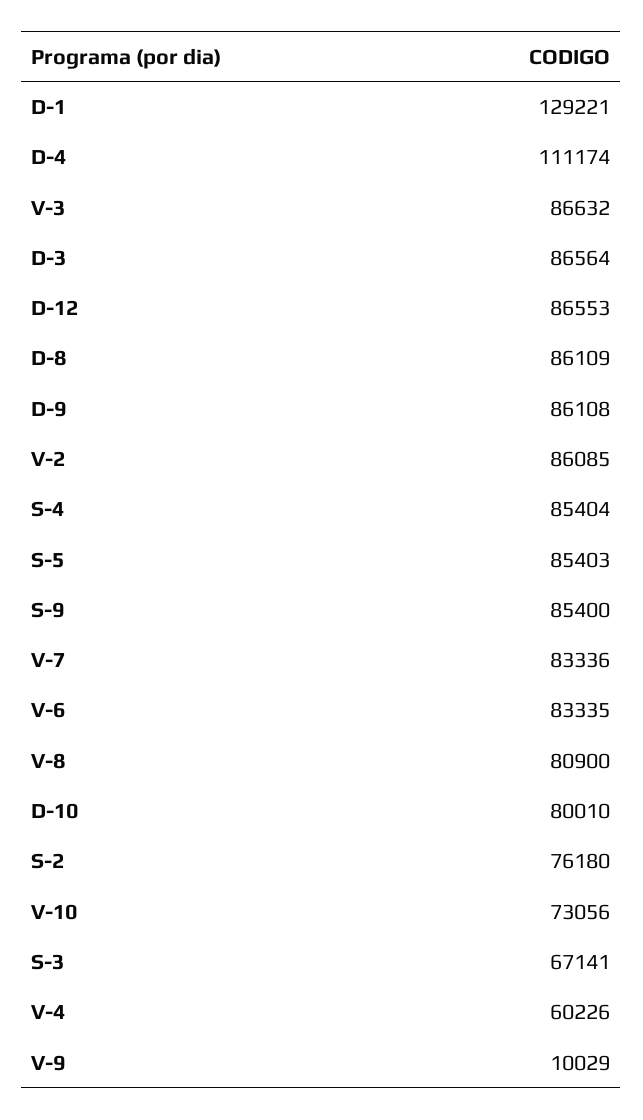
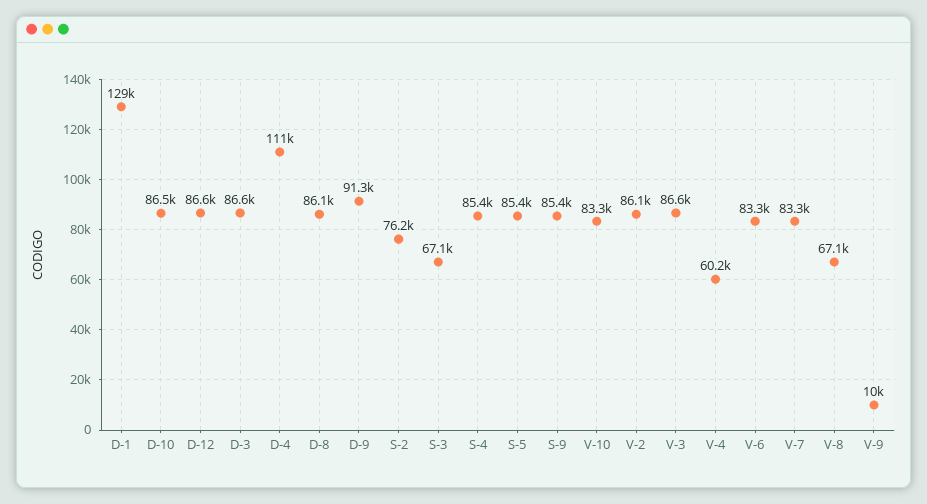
D-9: 86108 -> 91300
V-8: 80900 -> 67100
D-10: 80010 -> 86500
V-10: 73056 -> 83300

